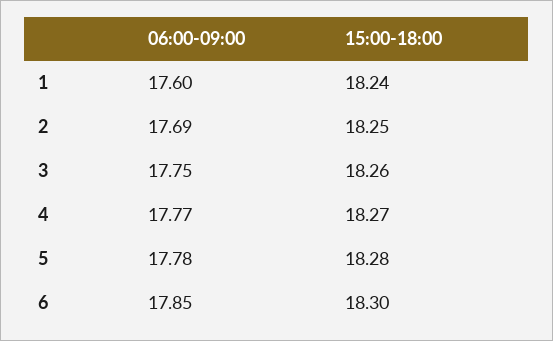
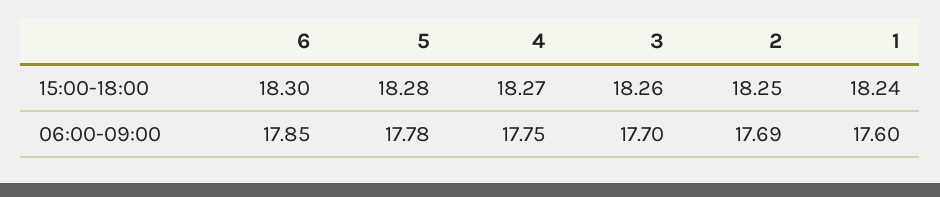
06:00-09:00, 3: 17.75 -> 17.7
06:00-09:00, 4: 17.77 -> 17.75

